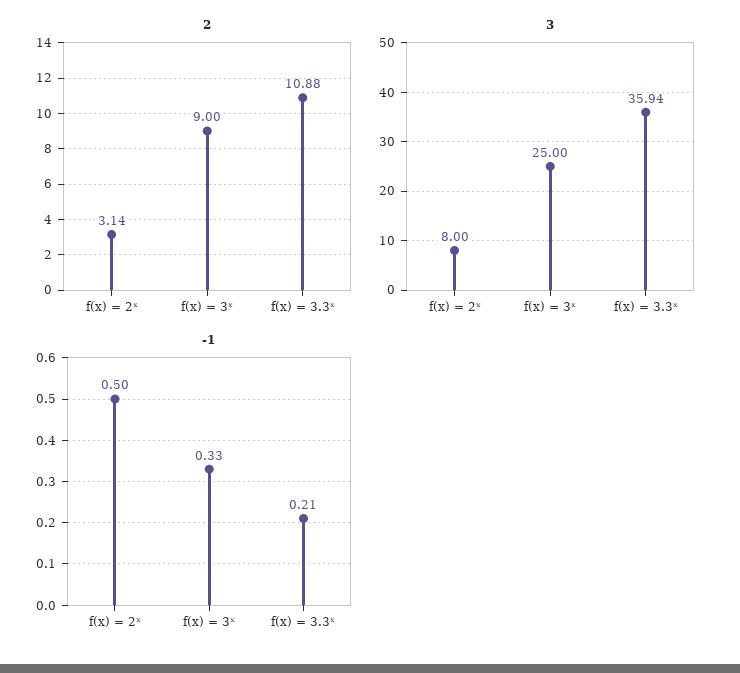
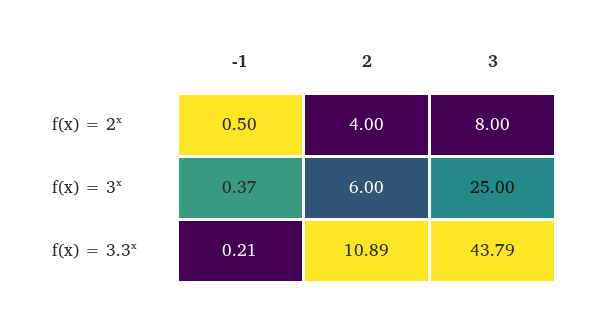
2, f(x) = 2ˣ: 3.14 -> 4
2, f(x) = 3ˣ: 9 -> 6
2, f(x) = 3.3ˣ: 10.88 -> 10.89
3, f(x) = 3.3ˣ: 35.94 -> 43.79
-1, f(x) = 3ˣ: 0.33 -> 0.37

